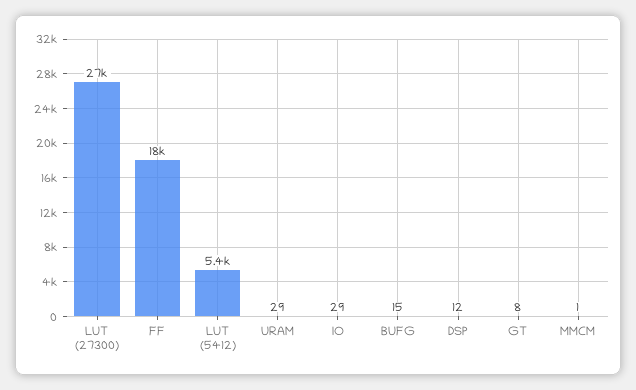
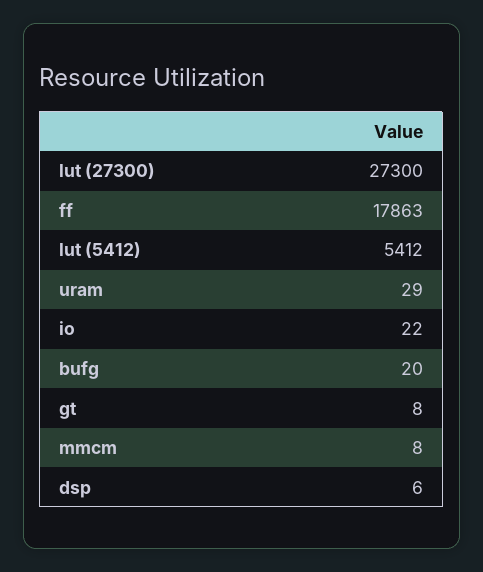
IO: 29 -> 22
BUFG: 15 -> 20
DSP: 12 -> 6
MMCM: 1 -> 8

